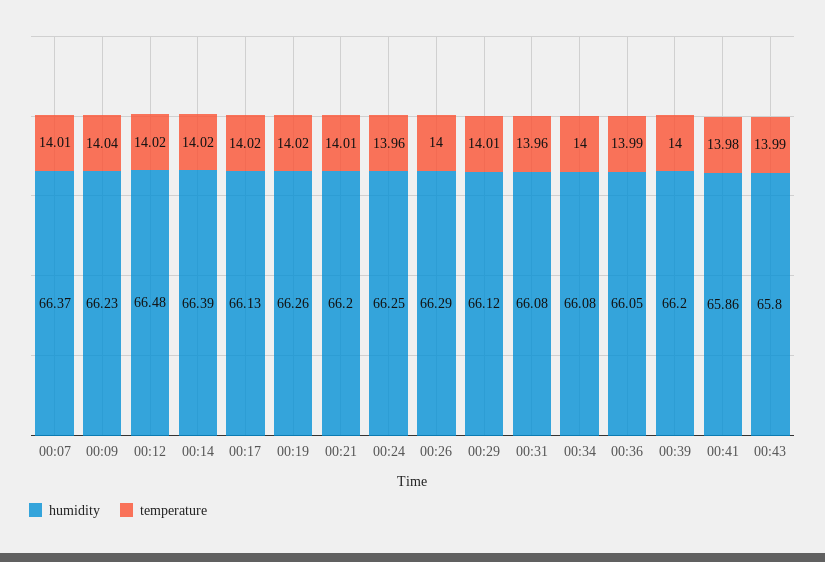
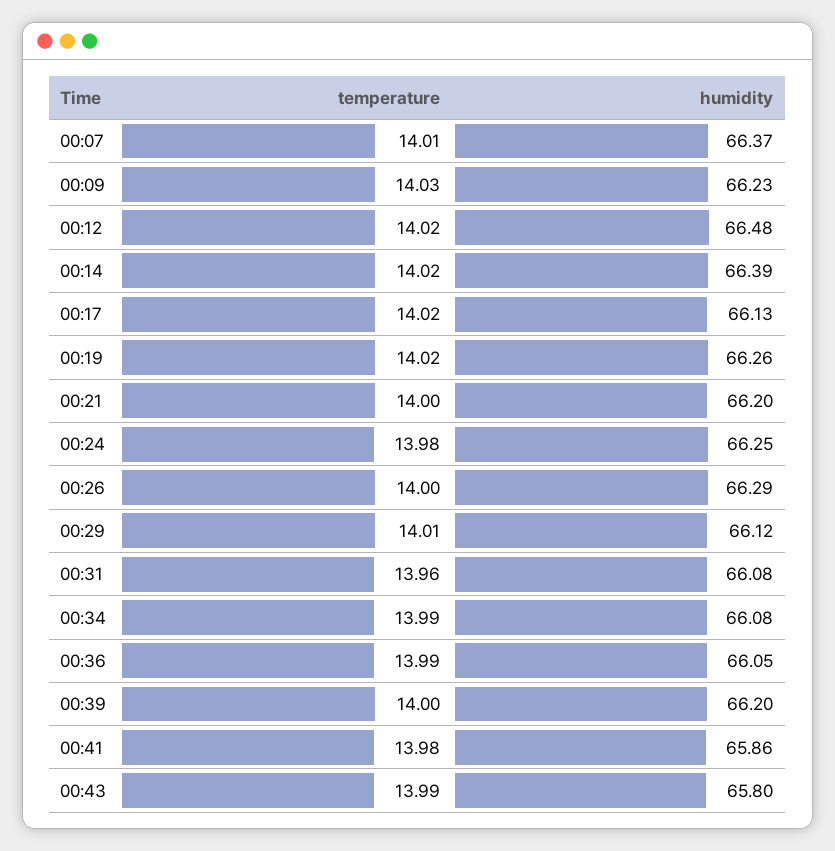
temperature, 00:09: 14.04 -> 14.03
temperature, 00:21: 14.01 -> 14
temperature, 00:24: 13.96 -> 13.98
temperature, 00:34: 14 -> 13.99

